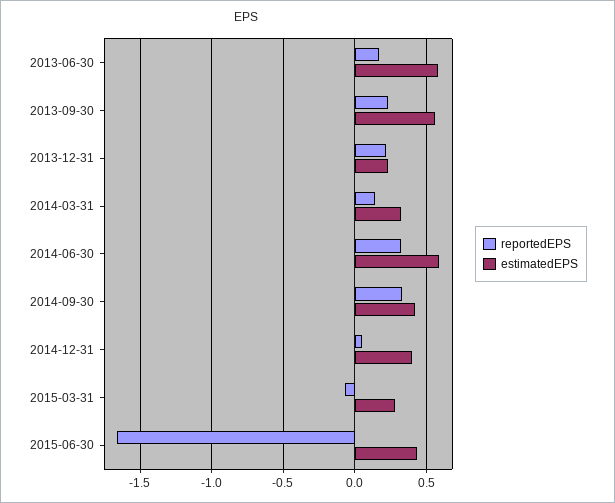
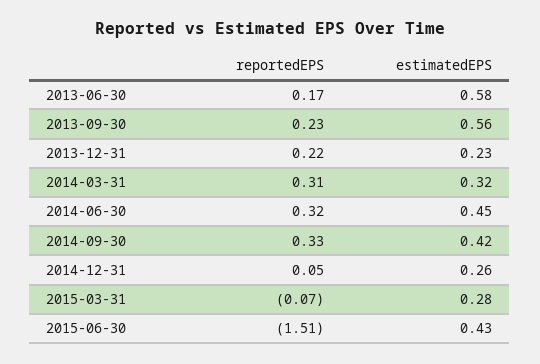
reportedEPS, 2014-03-31: 0.15 -> 0.31
estimatedEPS, 2014-06-30: 0.6 -> 0.45
estimatedEPS, 2014-12-31: 0.4 -> 0.26
reportedEPS, 2015-06-30: -1.65 -> -1.51

